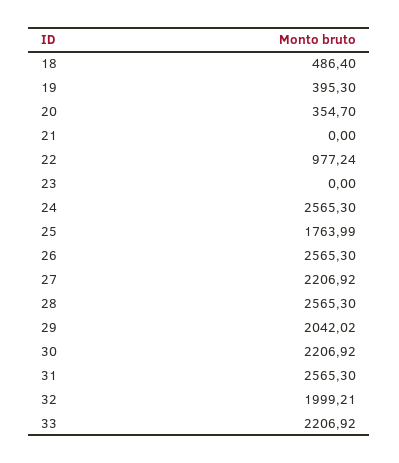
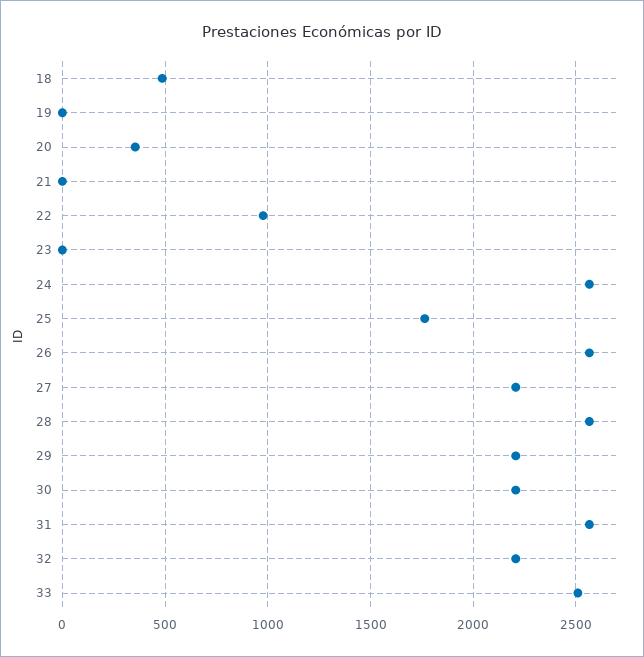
19: 395.3 -> 0
29: 2042.02 -> 2200
32: 1999.21 -> 2200
33: 2206.92 -> 2500

